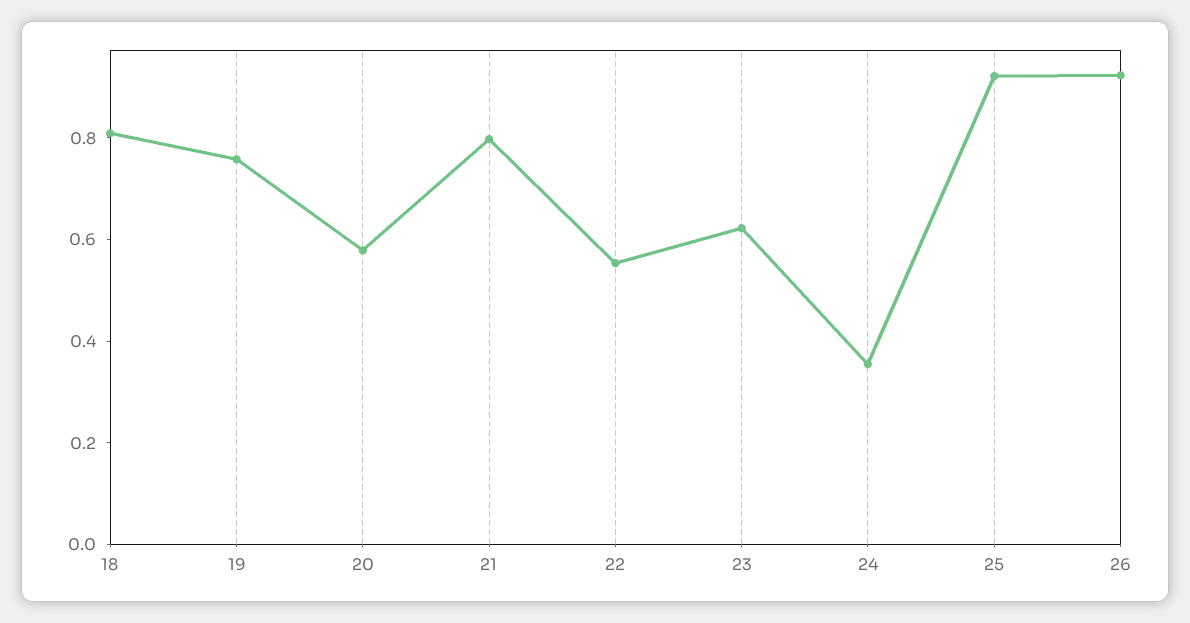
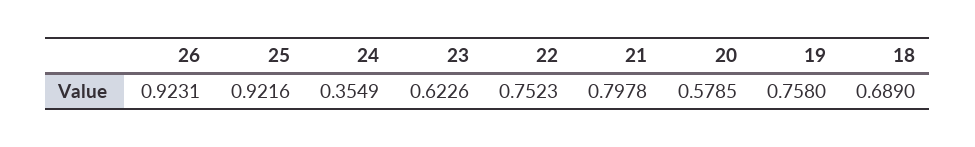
18: 0.8 -> 0.689
22: 0.55 -> 0.7523

